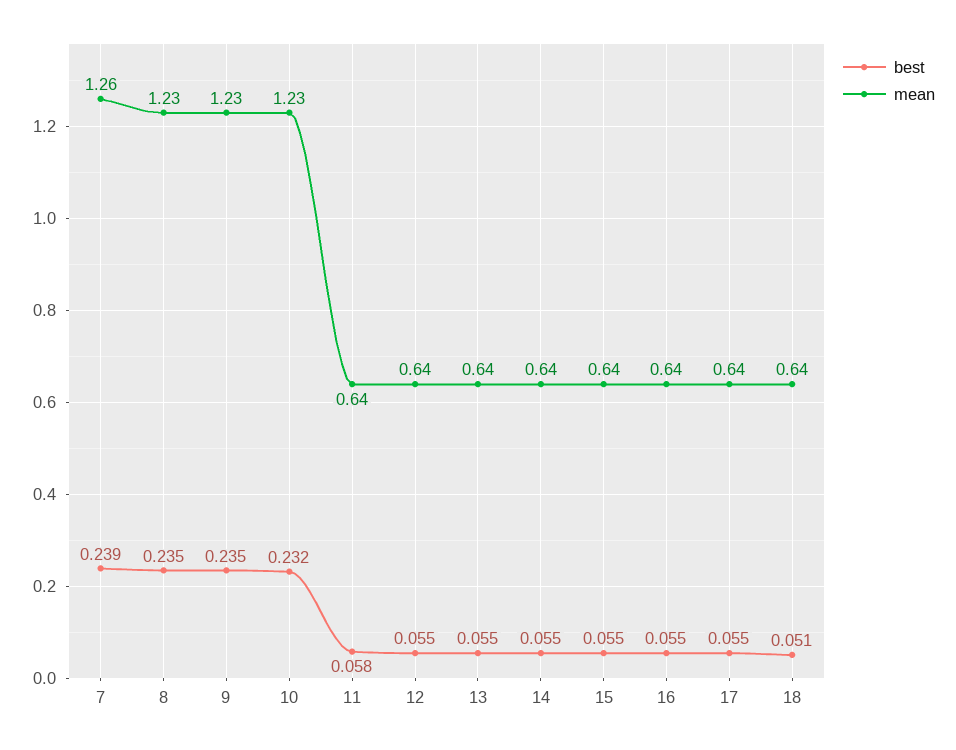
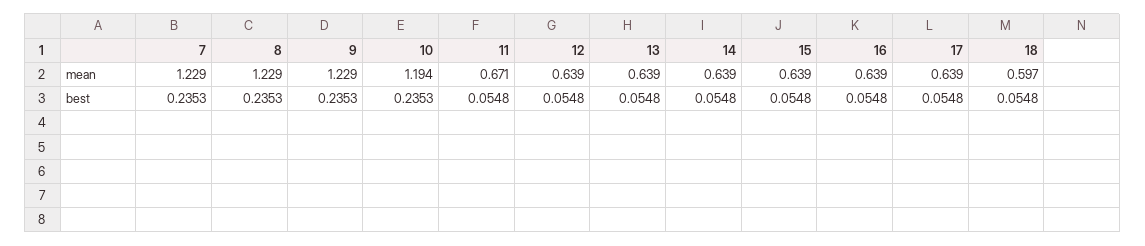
best, 7: 0.239 -> 0.2353
mean, 7: 1.26 -> 1.229
best, 10: 0.232 -> 0.2353
mean, 10: 1.23 -> 1.194
best, 11: 0.058 -> 0.0548
mean, 11: 0.64 -> 0.671
best, 18: 0.051 -> 0.0548
mean, 18: 0.64 -> 0.597

